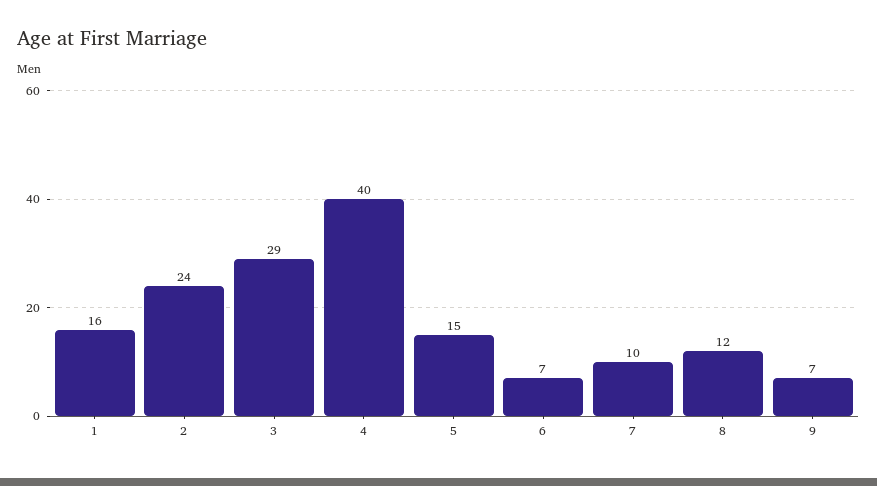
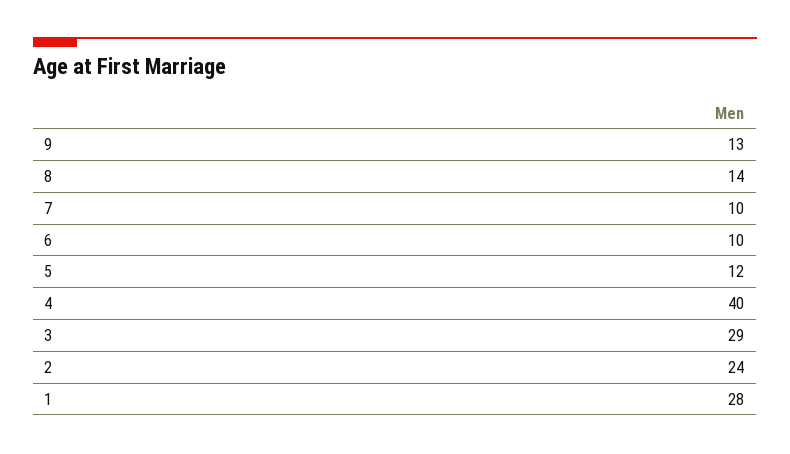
1: 16 -> 28
5: 15 -> 12
6: 7 -> 10
8: 12 -> 14
9: 7 -> 13

